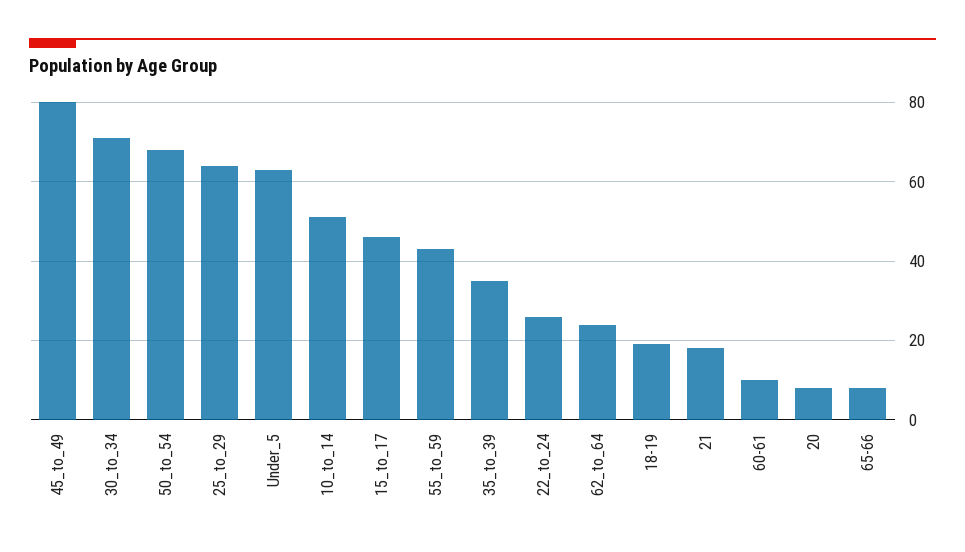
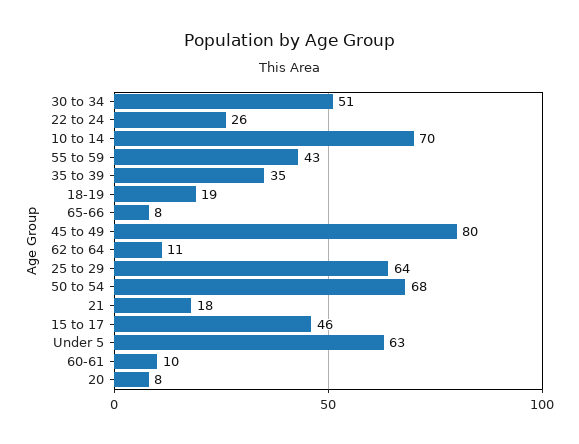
30_to_34: 70 -> 51
10_to_14: 50 -> 70
62_to_64: 25 -> 11

